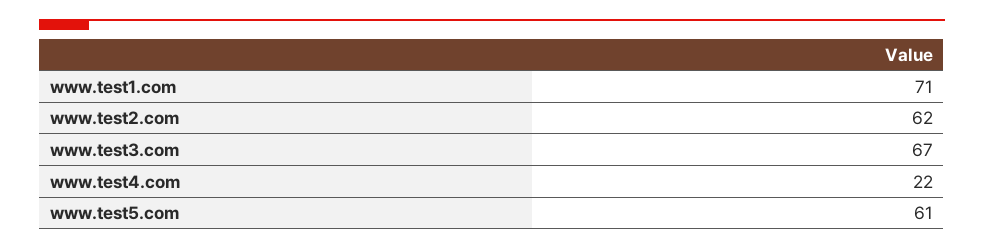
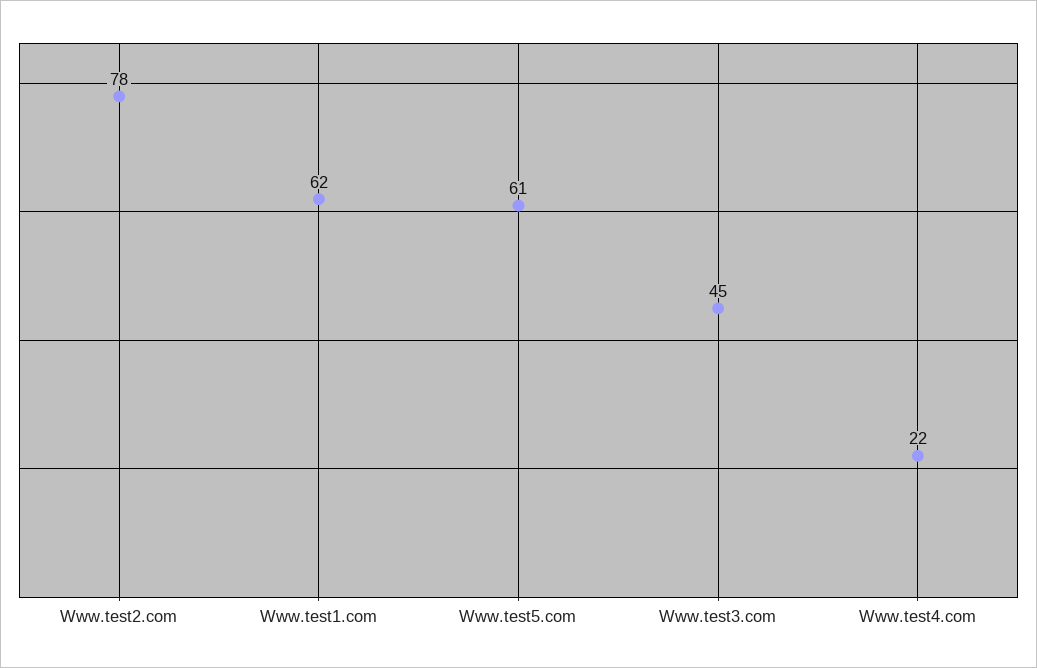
www.test1.com: 71 -> 62
www.test2.com: 62 -> 78
www.test3.com: 67 -> 45

